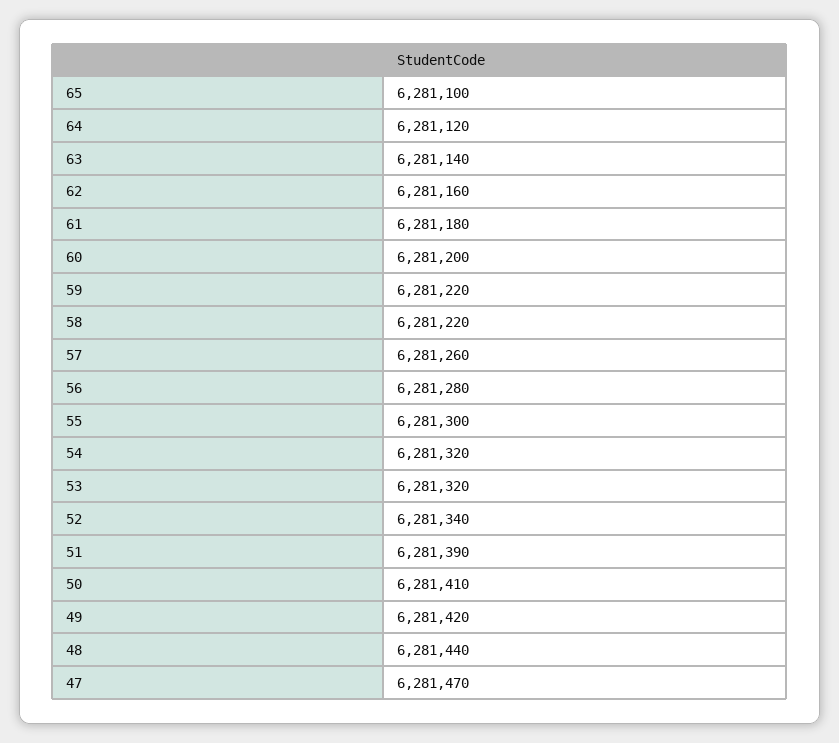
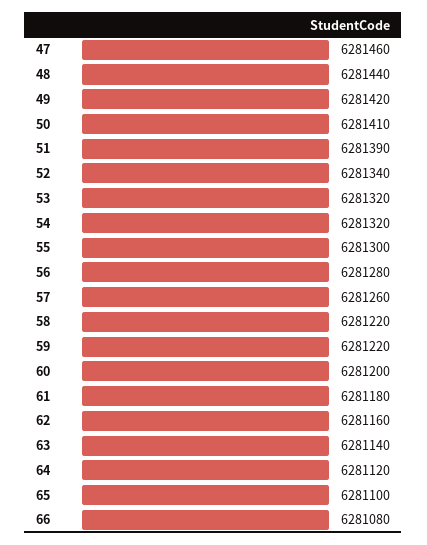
47: 6281470 -> 6281460
66: none -> 6281080

